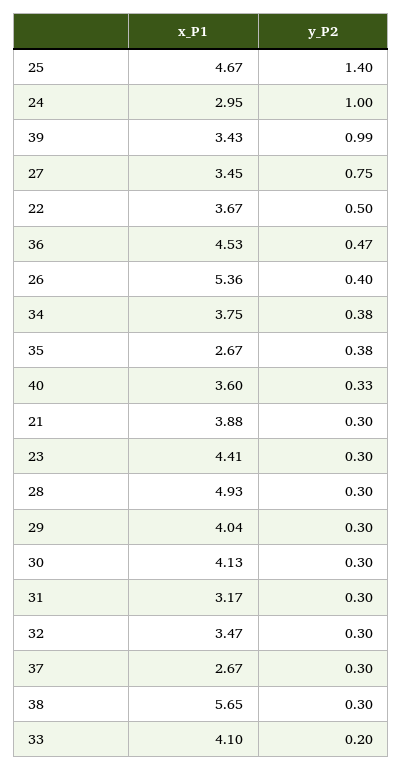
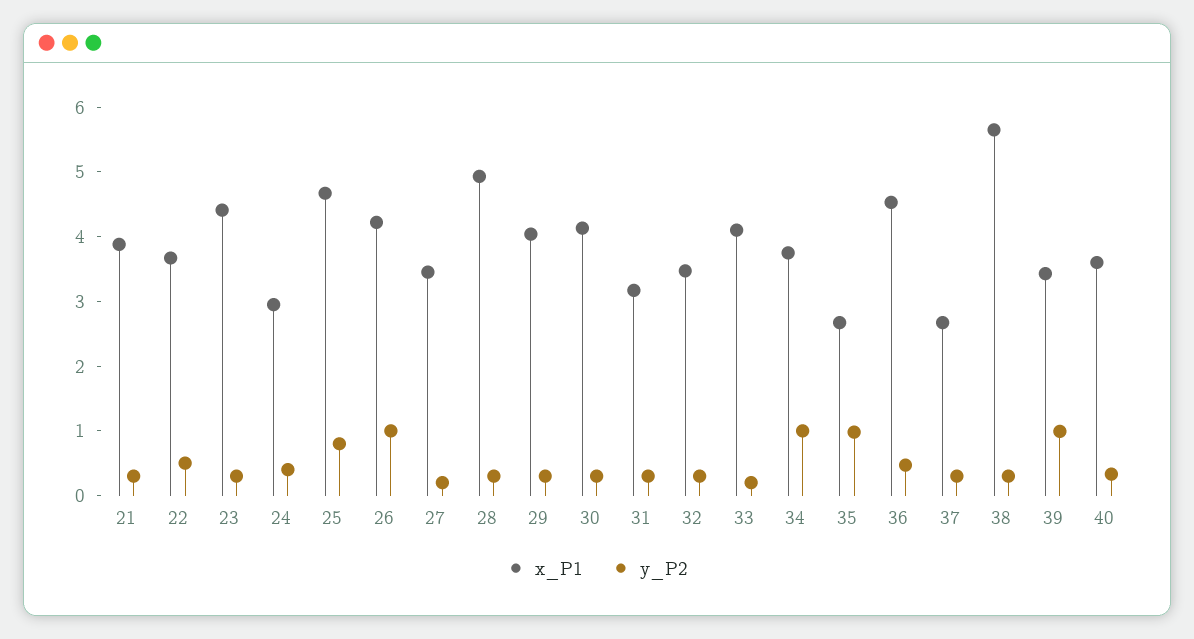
y_P2, 25: 1.4 -> 0.8
y_P2, 24: 1 -> 0.4
y_P2, 27: 0.75 -> 0.2
x_P1, 26: 5.36 -> 4.2
y_P2, 26: 0.4 -> 1
y_P2, 34: 0.38 -> 1
y_P2, 35: 0.38 -> 1

